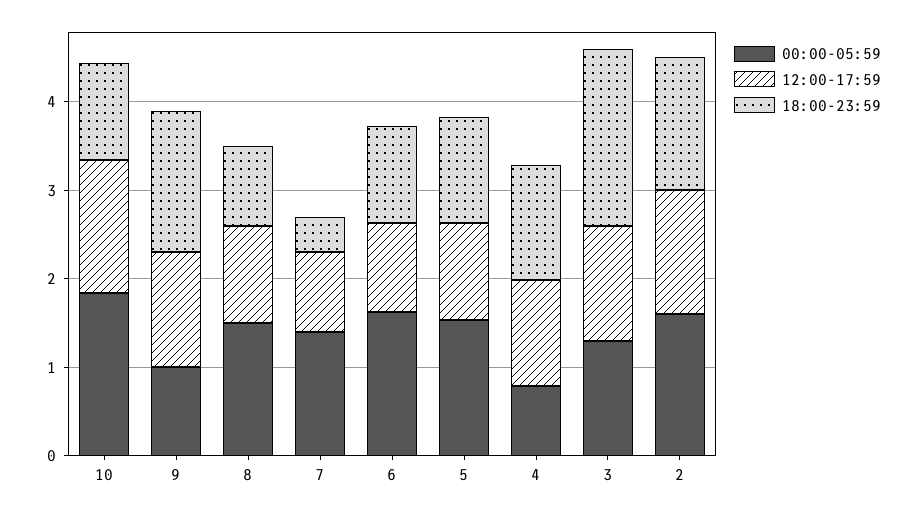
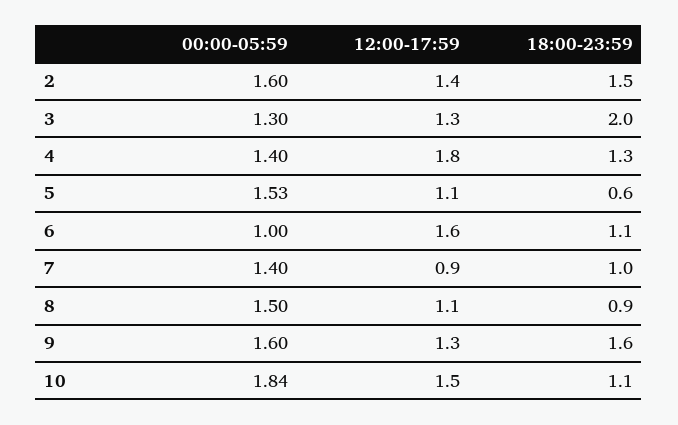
00:00-05:59, 9: 1 -> 1.6
18:00-23:59, 7: 0.4 -> 1
00:00-05:59, 6: 1.6 -> 1
12:00-17:59, 6: 1 -> 1.6
18:00-23:59, 5: 1.2 -> 0.6
00:00-05:59, 4: 0.8 -> 1.4
12:00-17:59, 4: 1.2 -> 1.8

